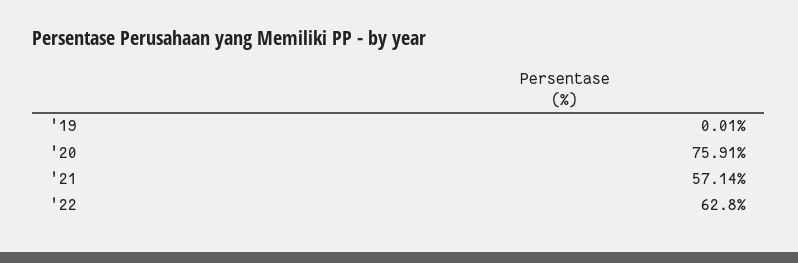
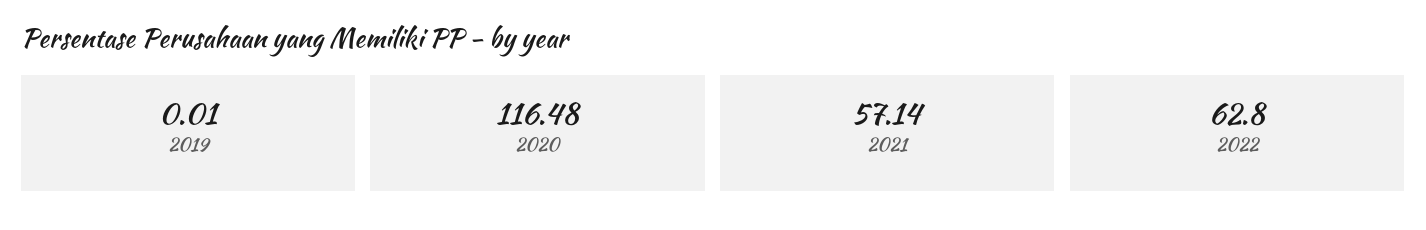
'20: 75.91 -> 116.48

